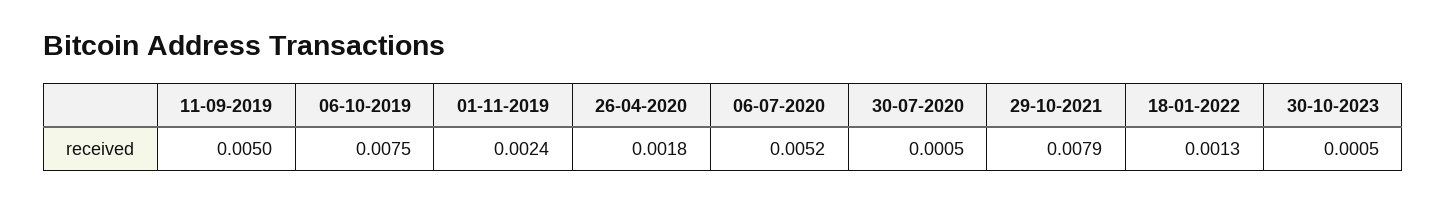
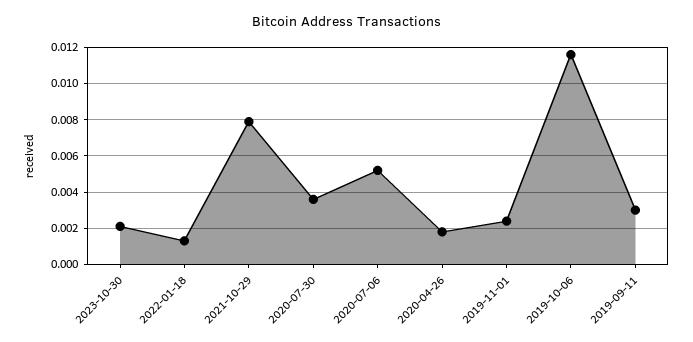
11-09-2019: 0.005 -> 0.003
06-10-2019: 0.0075 -> 0.0115
30-07-2020: 0.0005 -> 0.0035
30-10-2023: 0.0005 -> 0.002

